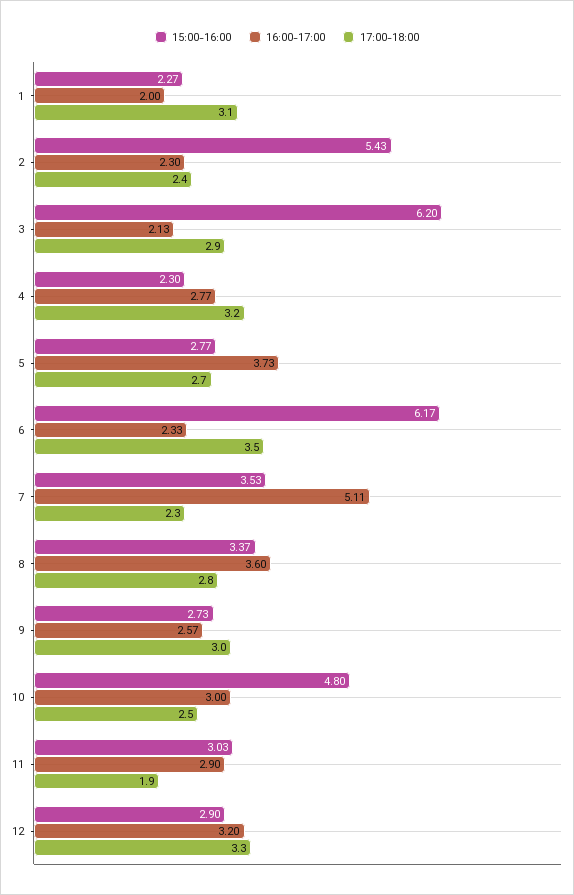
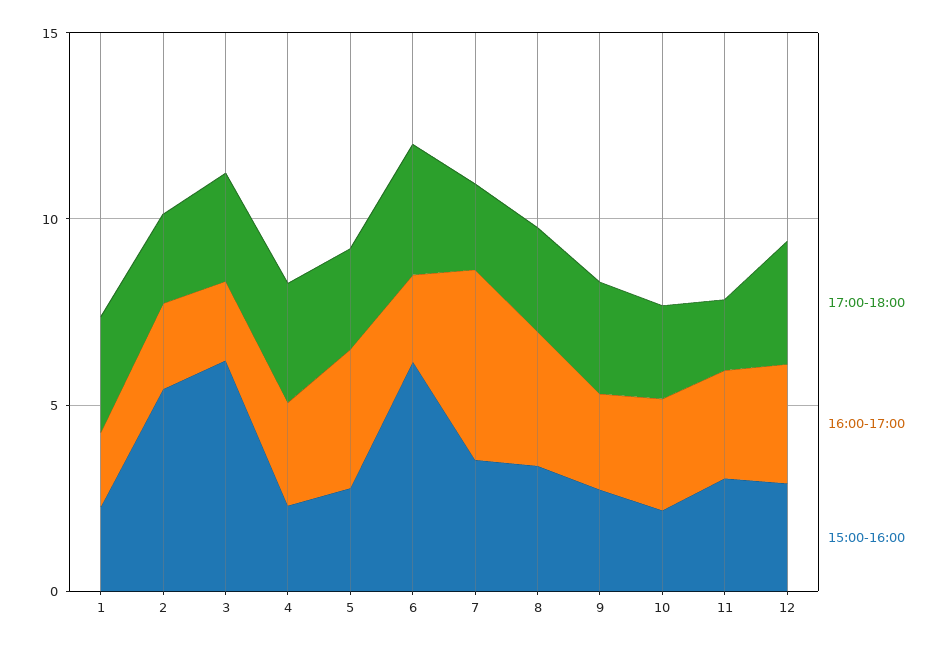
15:00-16:00, 10: 4.8 -> 2

